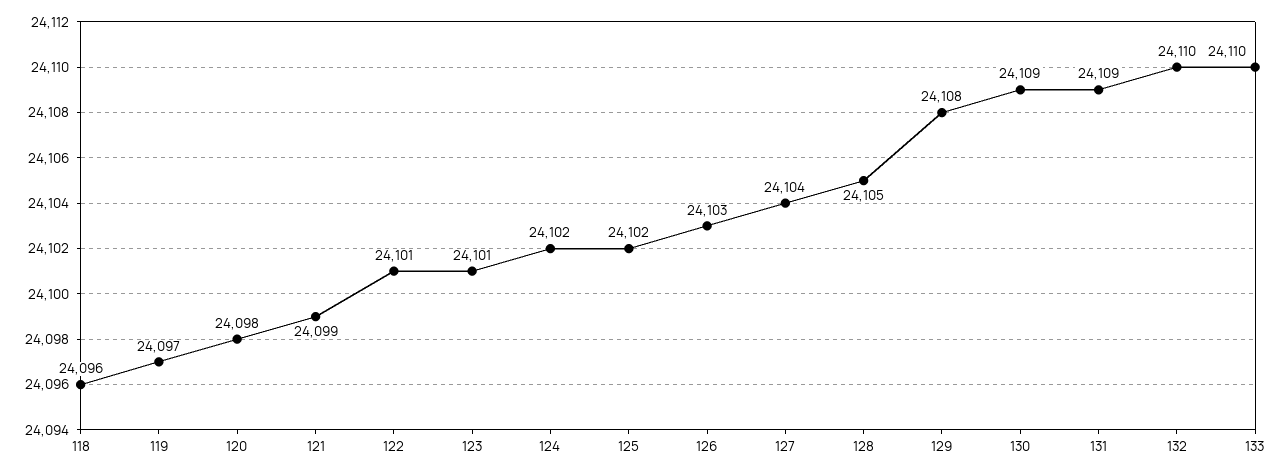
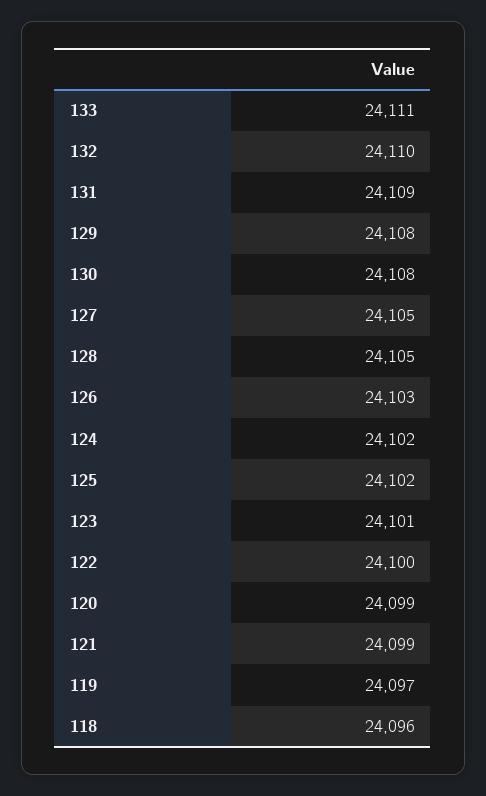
120: 24098 -> 24099
122: 24101 -> 24100
127: 24104 -> 24105
130: 24109 -> 24108
133: 24110 -> 24111

